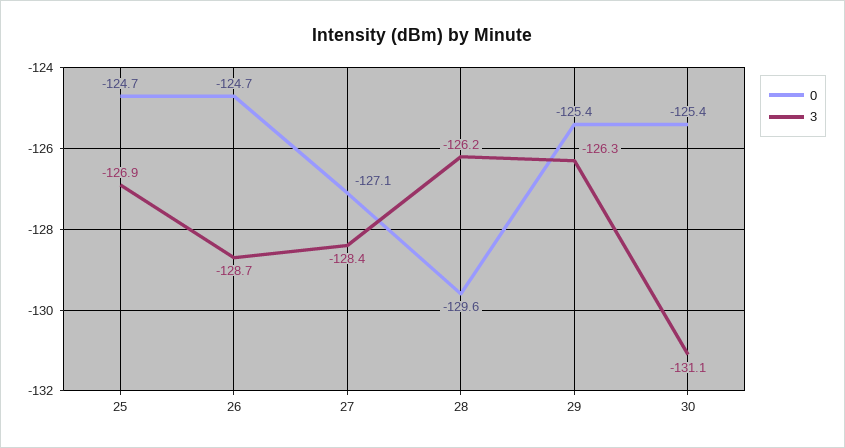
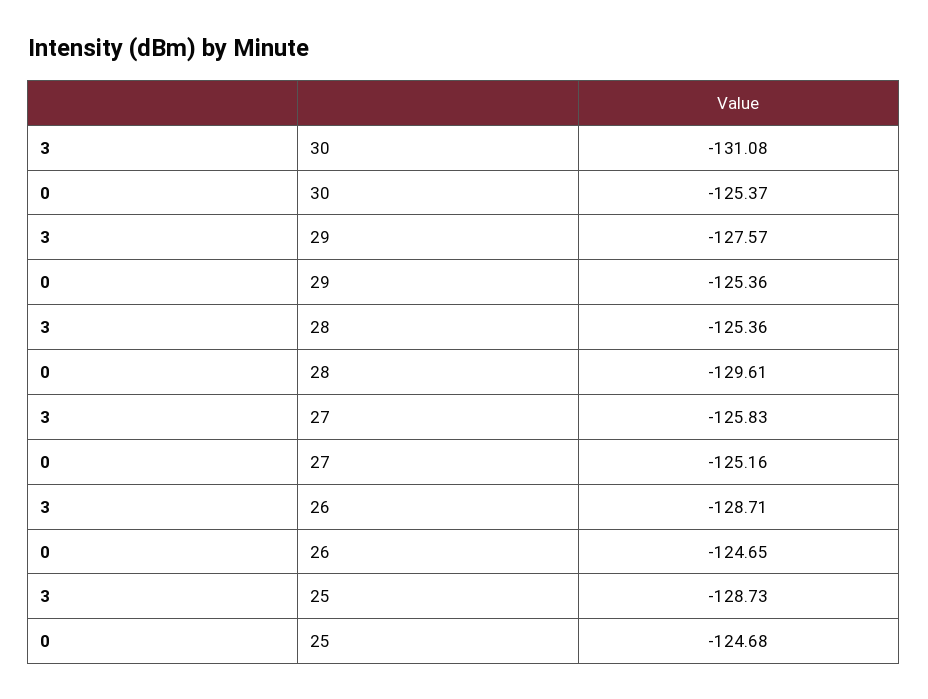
3, 25: -126.9 -> -128.73
0, 27: -127.1 -> -125.16
3, 27: -128.4 -> -125.83
3, 28: -126.2 -> -125.36
3, 29: -126.3 -> -127.57

